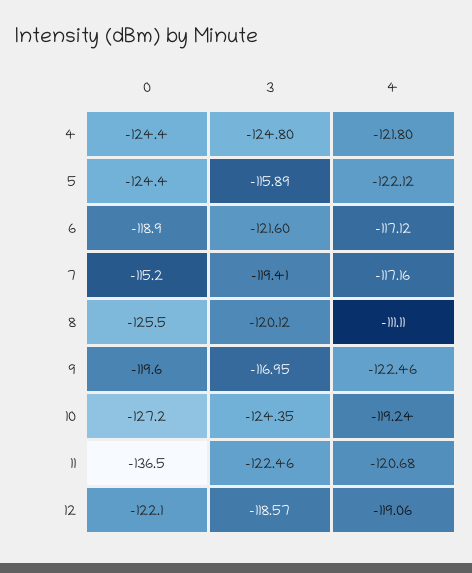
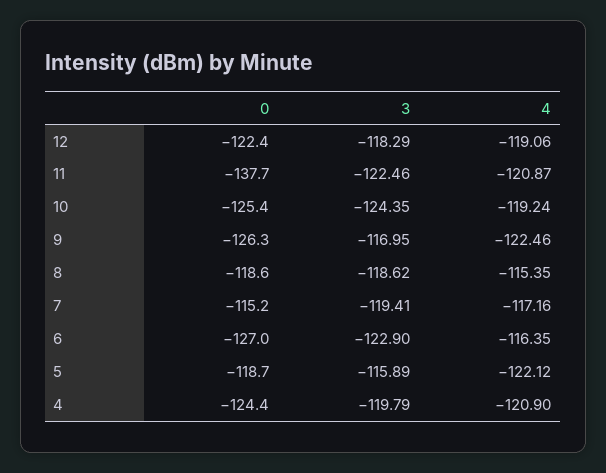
3, 4: -124.8 -> -119.79
4, 4: -121.8 -> -120.9
0, 5: -124.4 -> -118.7
0, 6: -118.9 -> -127
3, 6: -121.6 -> -122.9
4, 6: -117.12 -> -116.35
0, 8: -125.5 -> -118.6
3, 8: -120.12 -> -118.62
4, 8: -111.11 -> -115.35
0, 9: -119.6 -> -126.3
0, 10: -127.2 -> -125.4
0, 11: -136.5 -> -137.7
4, 11: -120.68 -> -120.87
0, 12: -122.1 -> -122.4
3, 12: -118.57 -> -118.29

